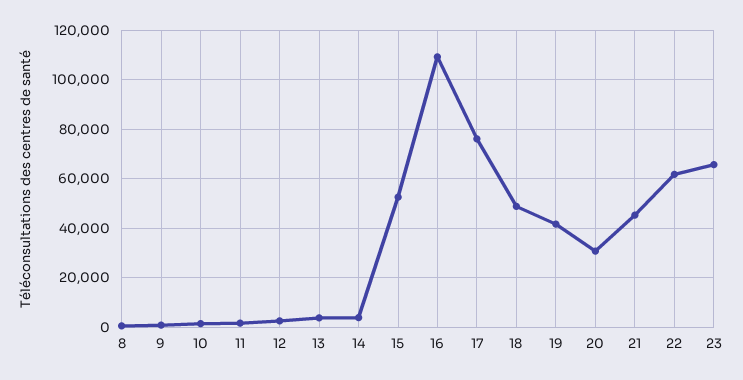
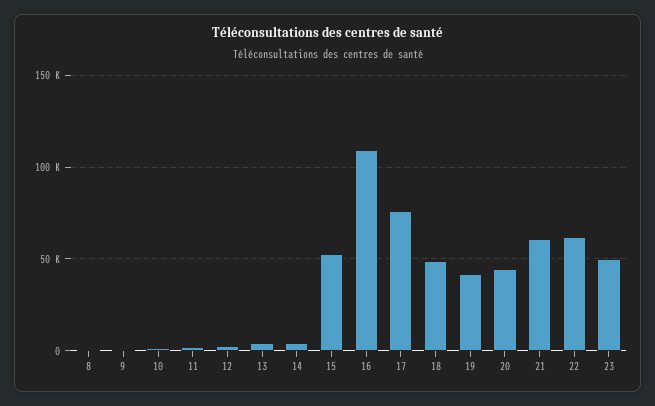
20: 30000 -> 45000
21: 45000 -> 60000
23: 65000 -> 50000

